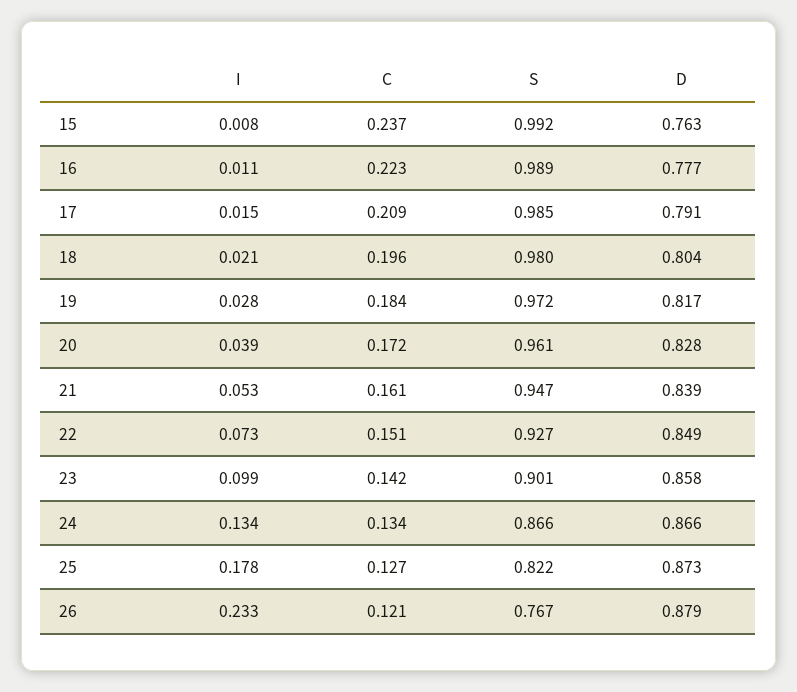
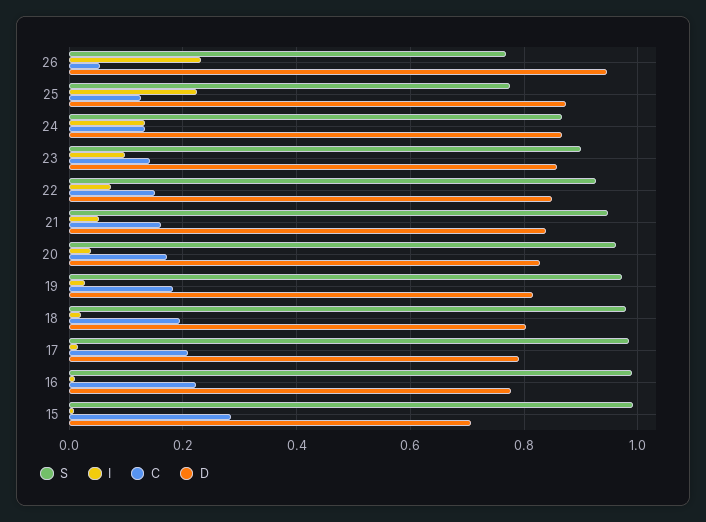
C, 15: 0.237 -> 0.28
D, 15: 0.763 -> 0.7
I, 25: 0.178 -> 0.22
S, 25: 0.822 -> 0.78
C, 26: 0.121 -> 0.06
D, 26: 0.879 -> 0.94

